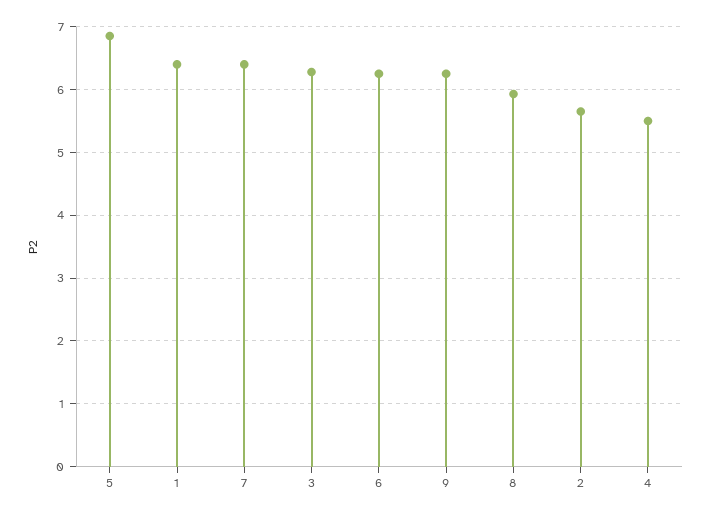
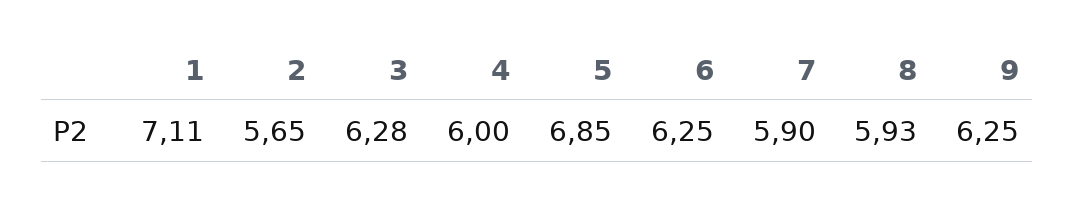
1: 6.4 -> 7.11
7: 6.4 -> 5.9
4: 5.5 -> 6

